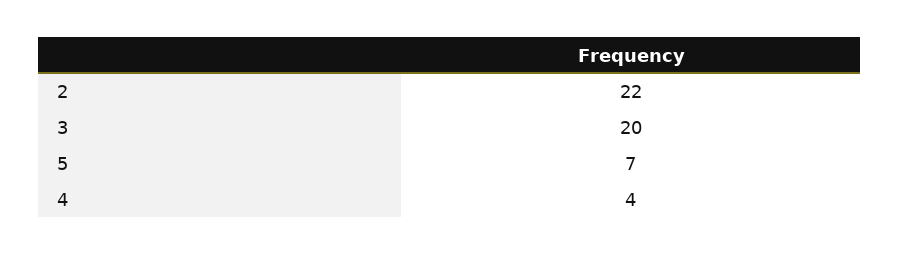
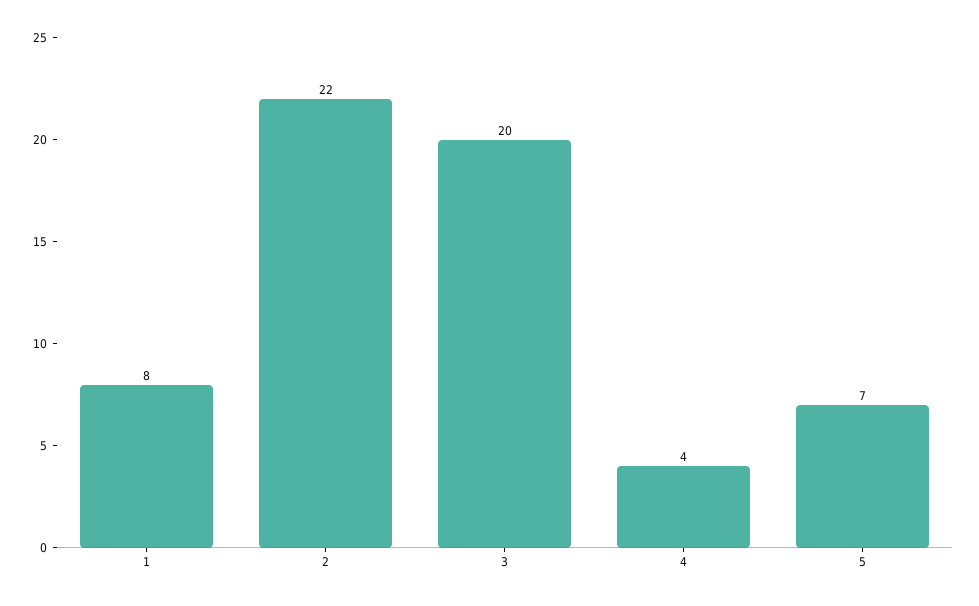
1: none -> 8

